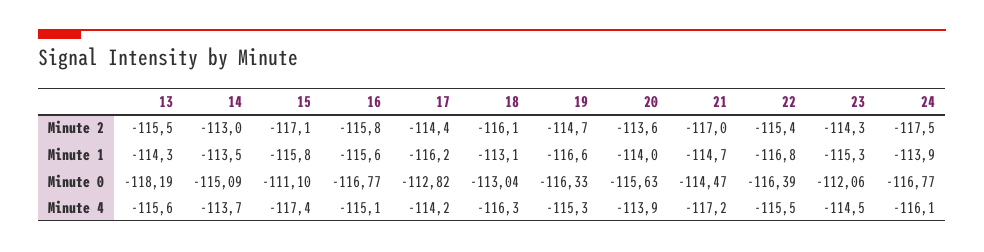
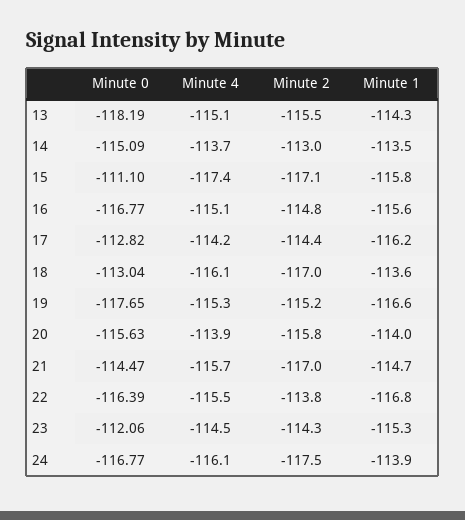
16, Minute 2: -115.8 -> -114.8
18, Minute 2: -116.1 -> -117
19, Minute 2: -114.7 -> -115.2
20, Minute 2: -113.6 -> -115.8
22, Minute 2: -115.4 -> -113.8
18, Minute 1: -113.1 -> -113.6
19, Minute 0: -116.33 -> -117.65
13, Minute 4: -115.6 -> -115.1
18, Minute 4: -116.3 -> -116.1
21, Minute 4: -117.2 -> -115.7

